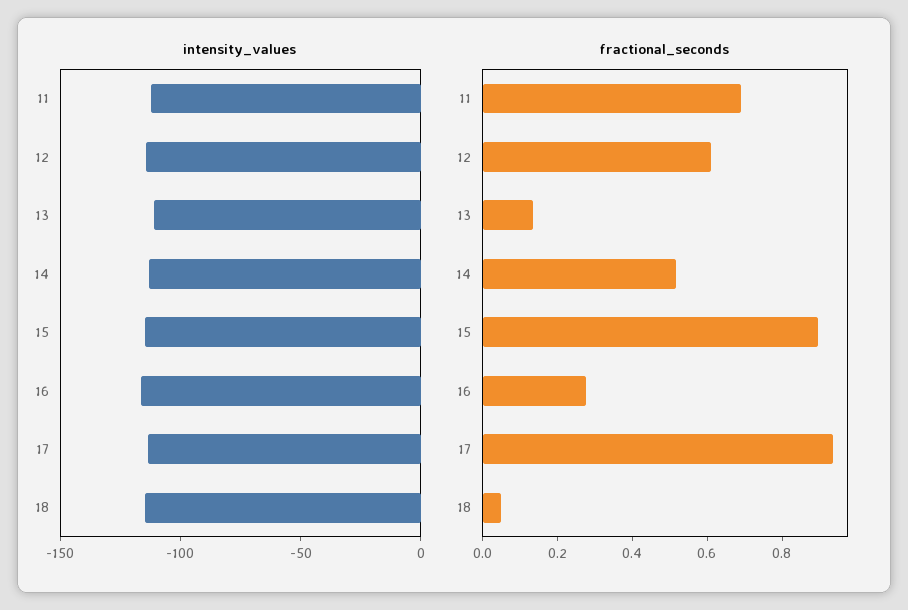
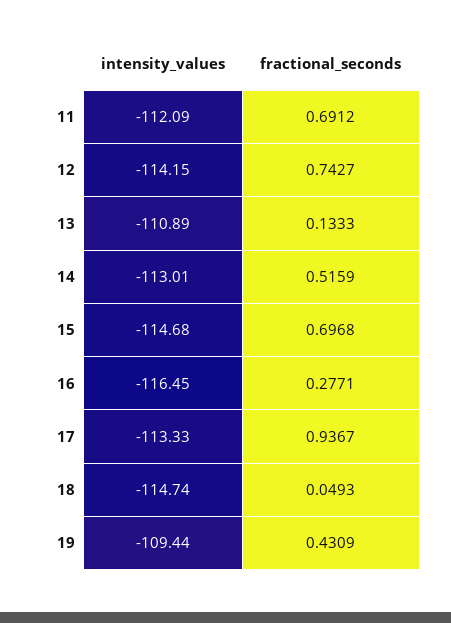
fractional_seconds, 12: 0.6 -> 0.7427
fractional_seconds, 15: 0.9 -> 0.6968
intensity_values, 19: none -> -109.44
fractional_seconds, 19: none -> 0.4309

